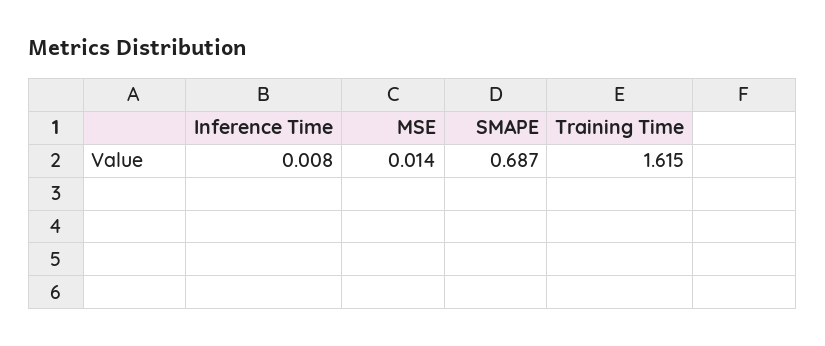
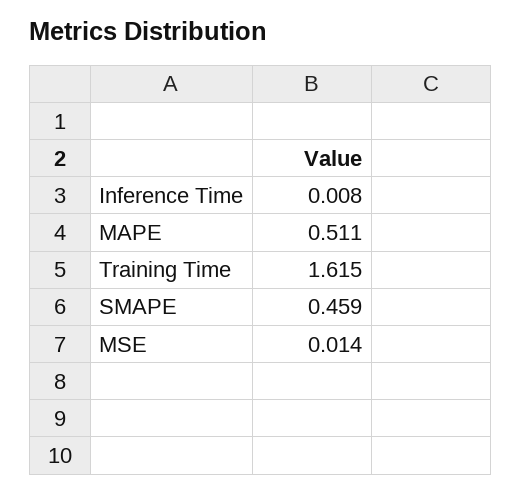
SMAPE: 0.687 -> 0.459
MAPE: none -> 0.511

